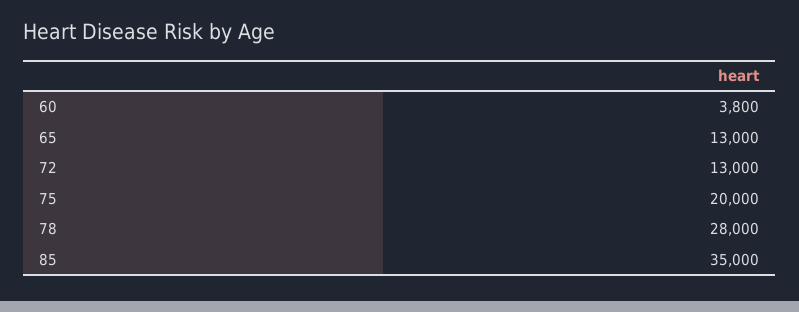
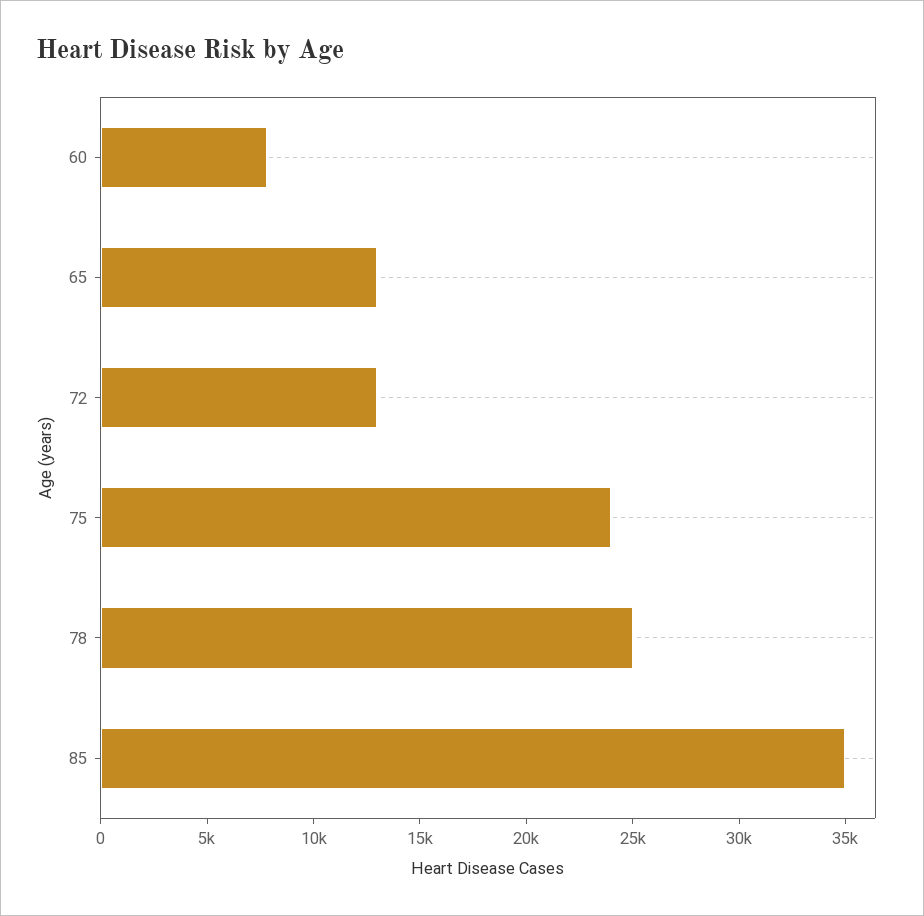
60: 3800 -> 8000
75: 20000 -> 24000
78: 28000 -> 25000

